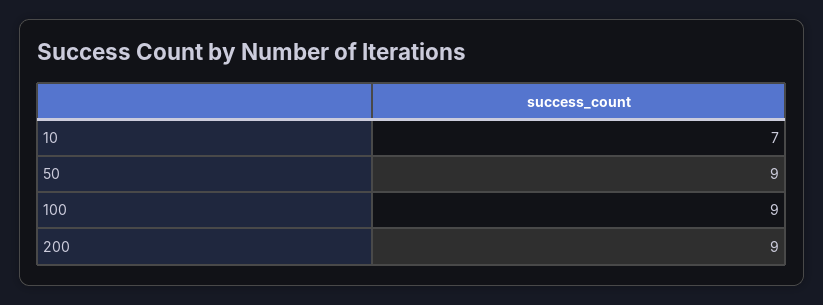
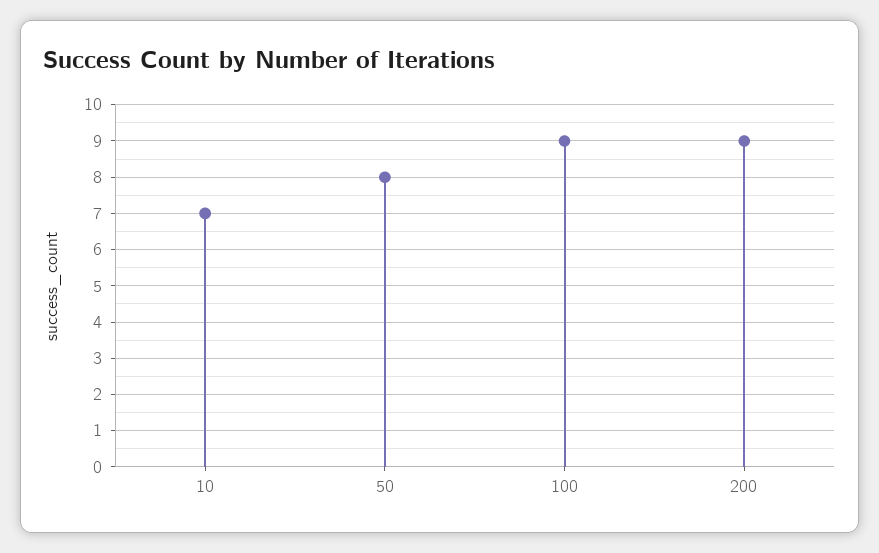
50: 9 -> 8

